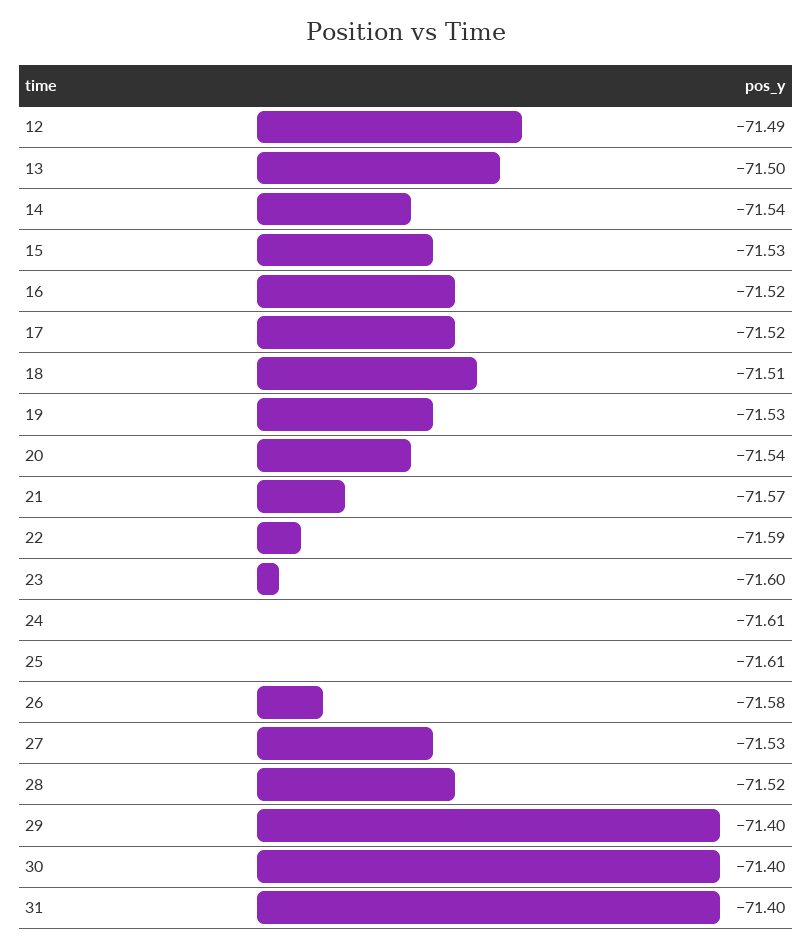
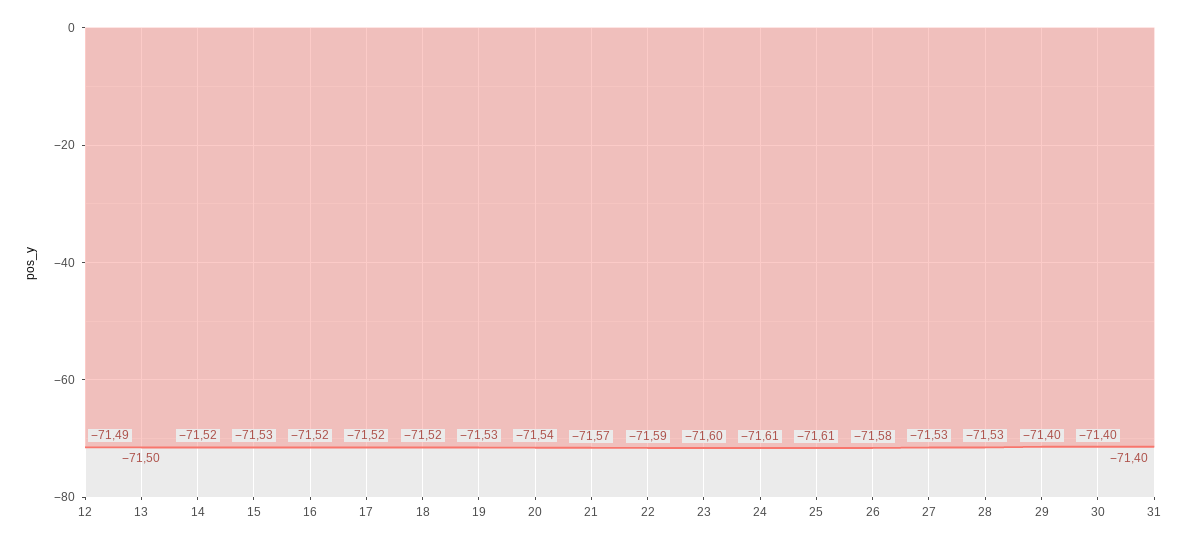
14: -71.54 -> -71.52
18: -71.51 -> -71.52
28: -71.52 -> -71.53

